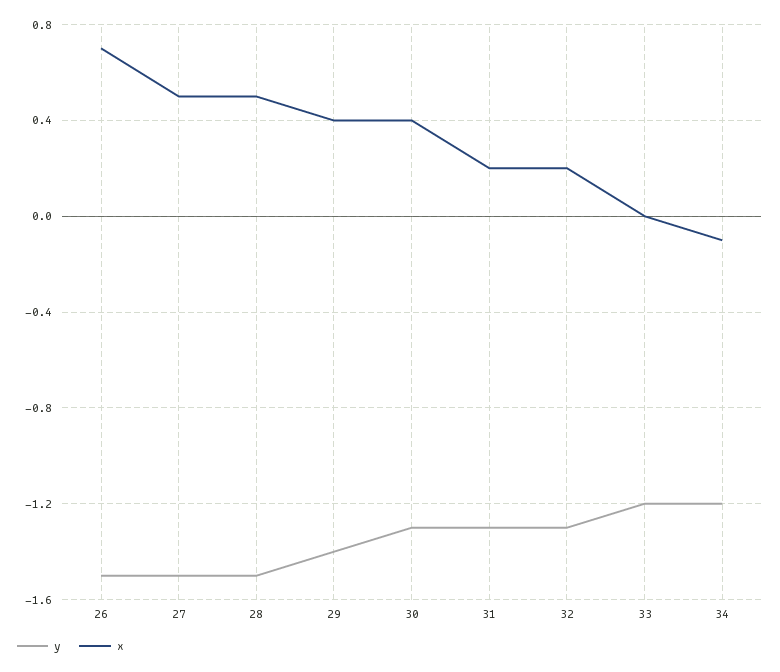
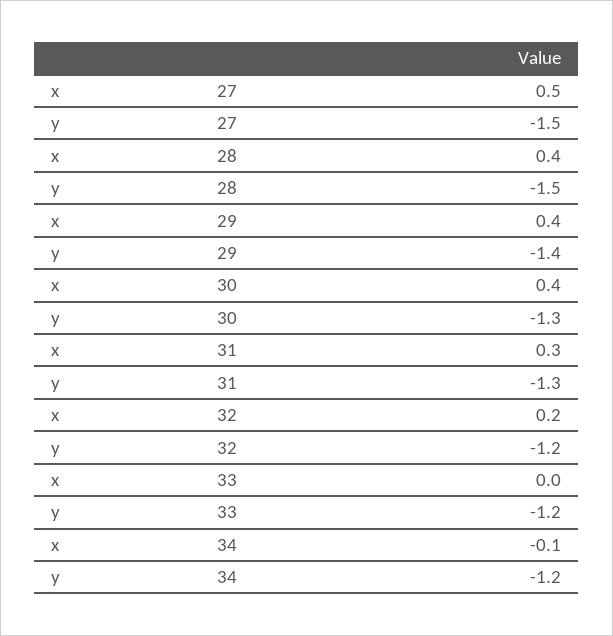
y, 26: -1.5 -> none
x, 26: 0.7 -> none
x, 28: 0.5 -> 0.4
x, 31: 0.2 -> 0.3
y, 32: -1.3 -> -1.2

